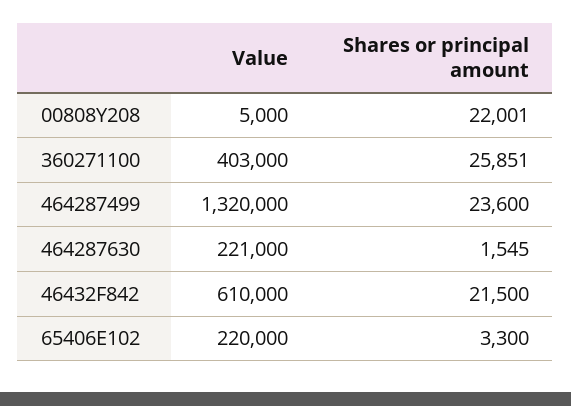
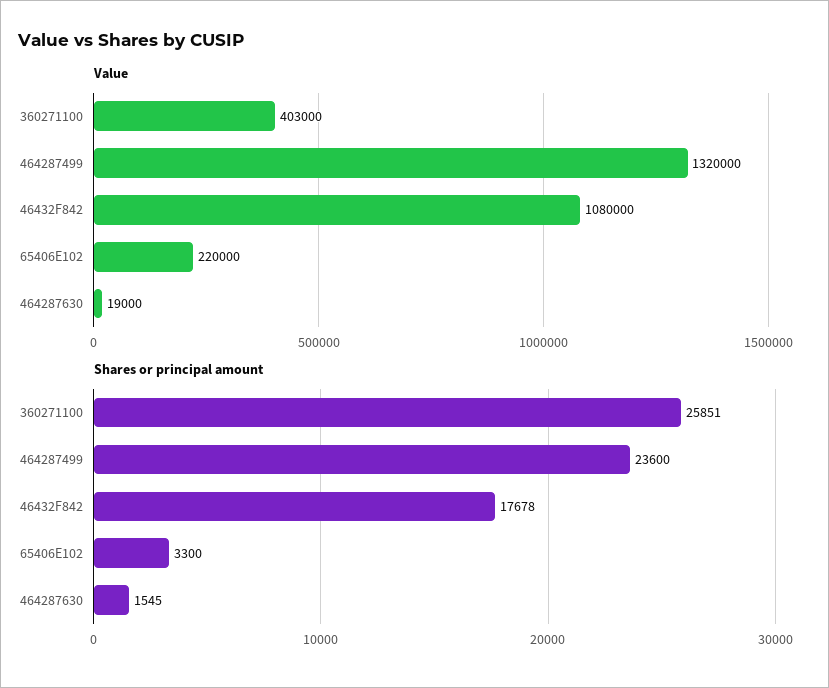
Value, 00808Y208: 5000 -> none
Shares or principal amount, 00808Y208: 22001 -> none
Value, 464287630: 221000 -> 19000
Value, 46432F842: 610000 -> 1080000
Shares or principal amount, 46432F842: 21500 -> 17678

